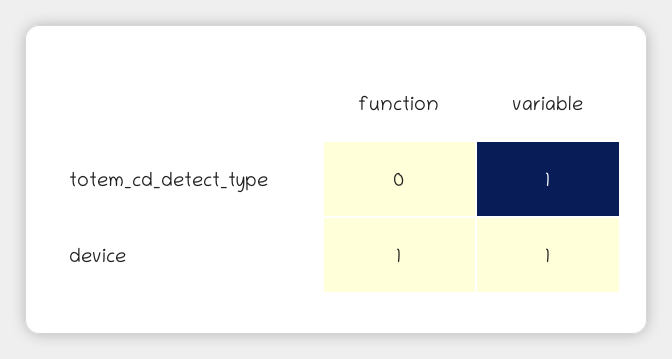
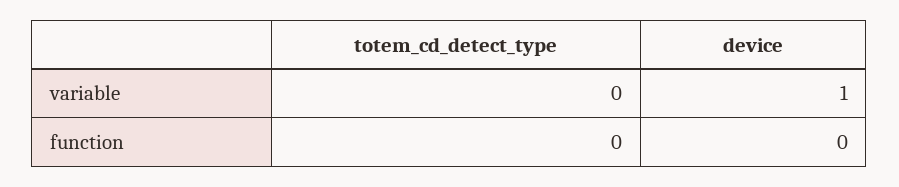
variable, totem_cd_detect_type: 1 -> 0
function, device: 1 -> 0

